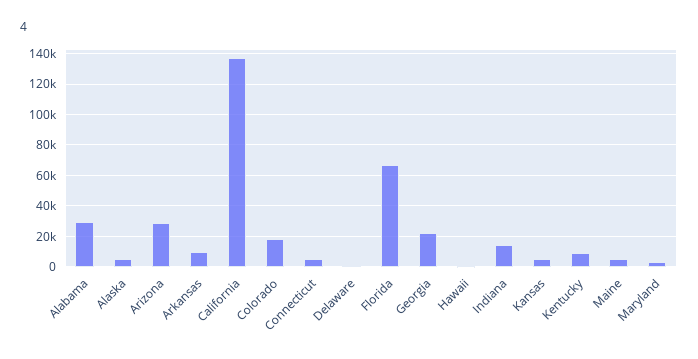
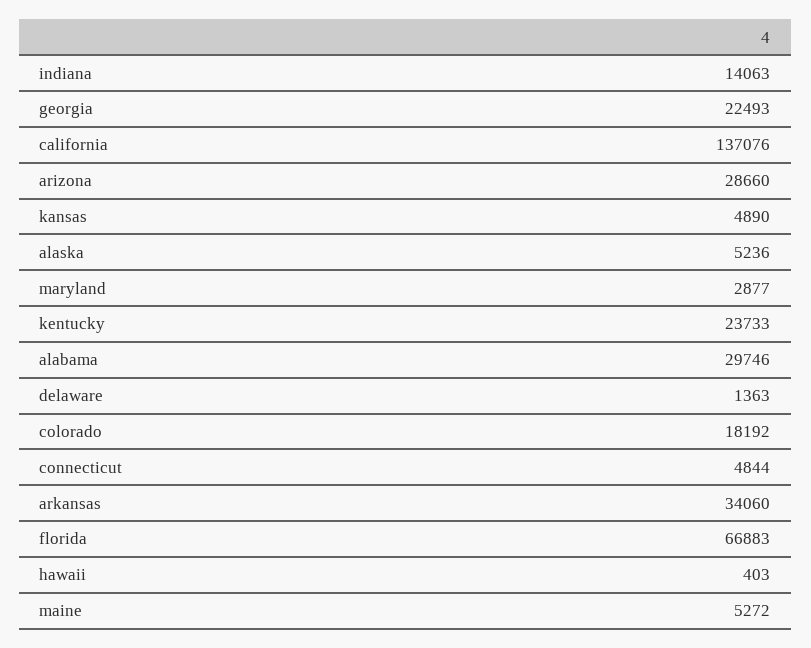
Arkansas: 10000 -> 34060
Kentucky: 10000 -> 23733

